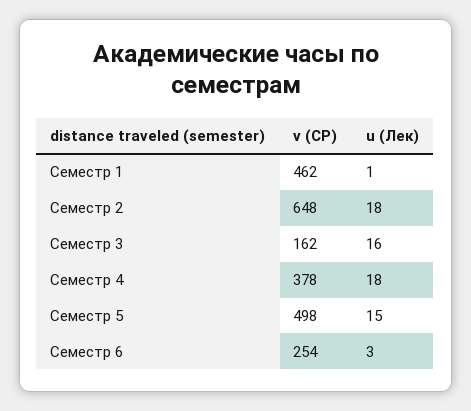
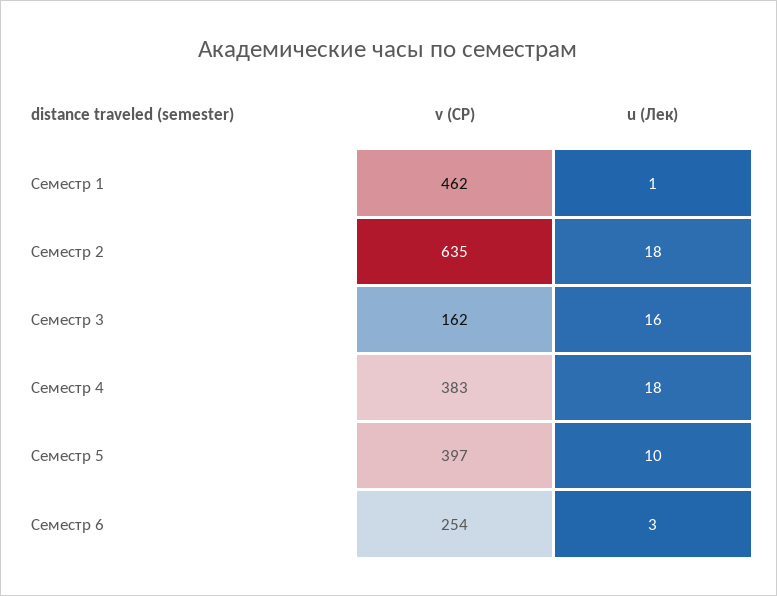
v (СР), Семестр 2: 648 -> 635
v (СР), Семестр 4: 378 -> 383
v (СР), Семестр 5: 498 -> 397
u (Лек), Семестр 5: 15 -> 10

